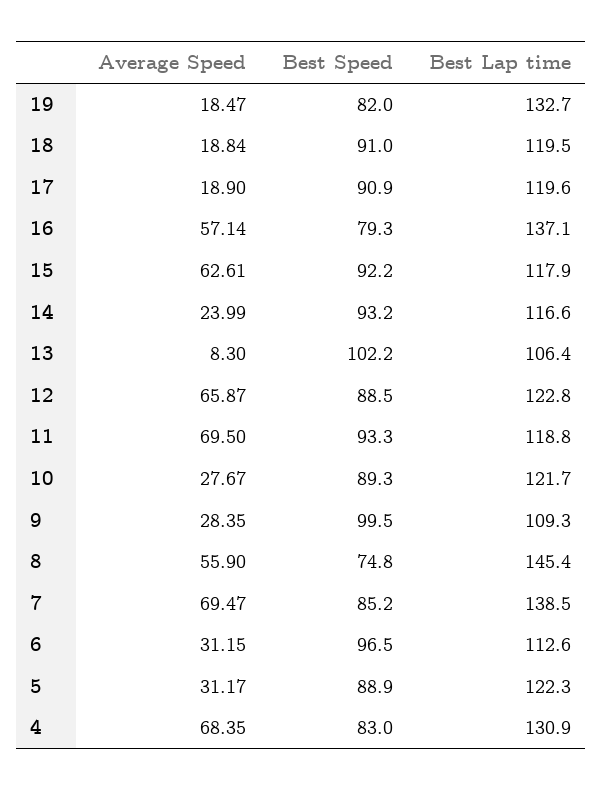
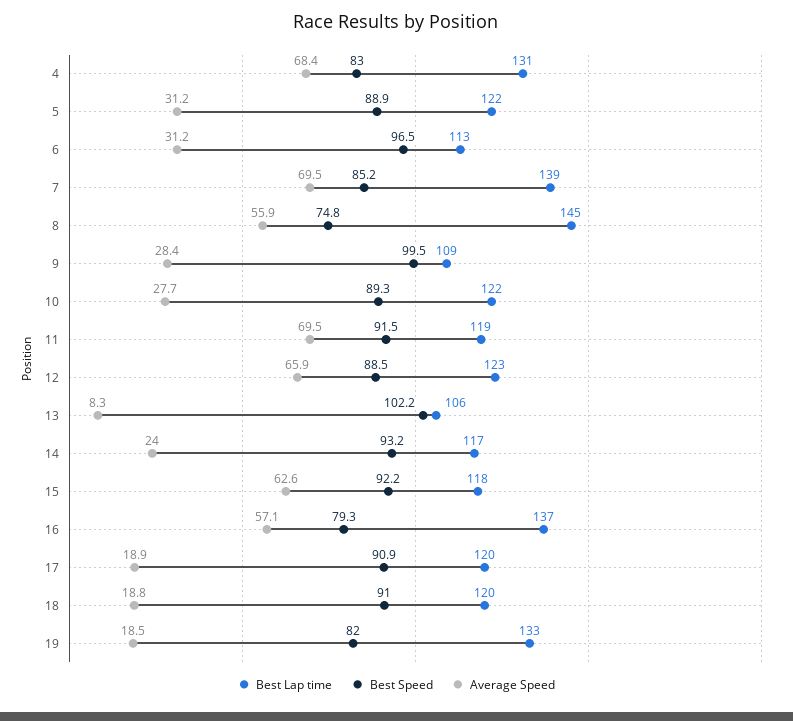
Best Speed, 11: 93.3 -> 91.5

